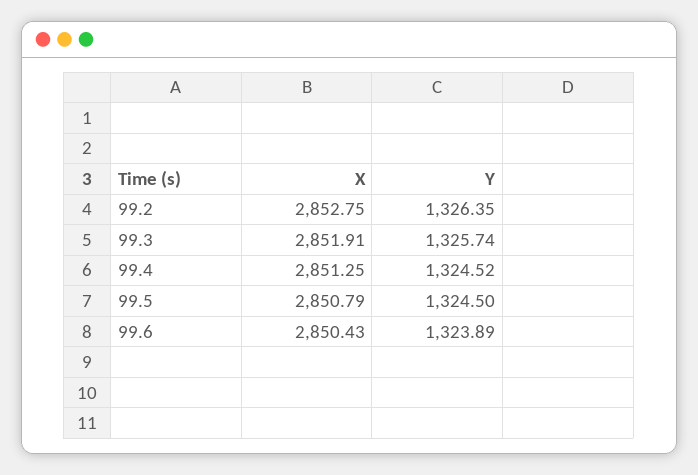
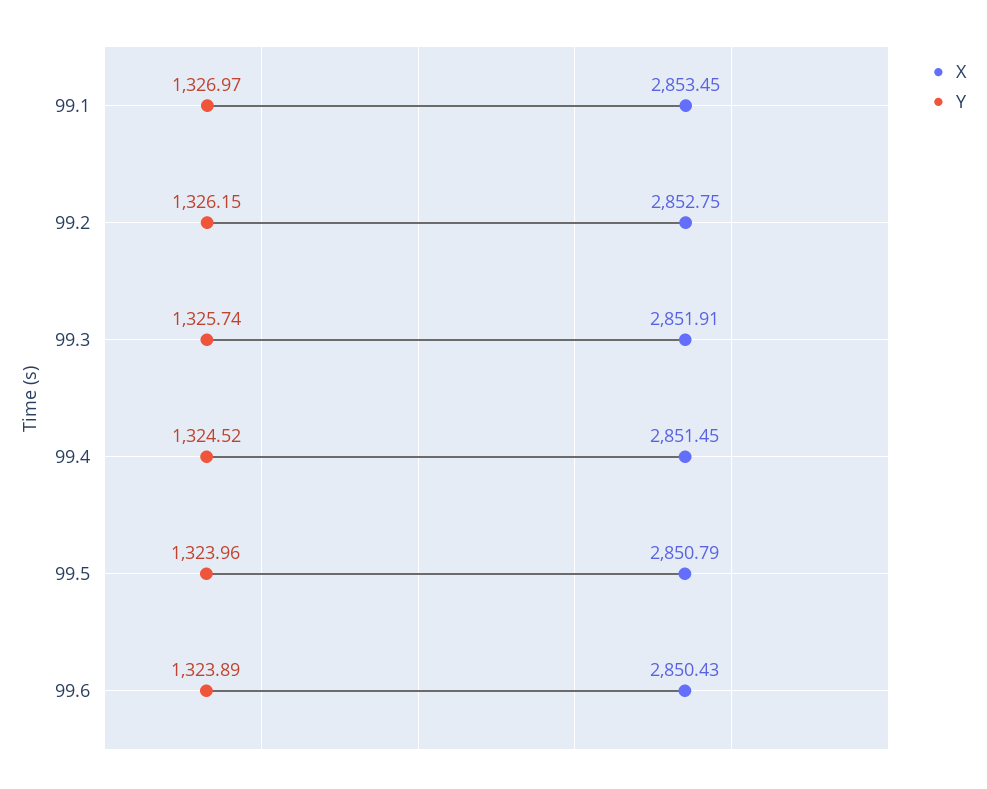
Y, 99.2: 1326.35 -> 1326.15
X, 99.4: 2851.25 -> 2851.45
Y, 99.5: 1324.5 -> 1323.96
X, 99.1: none -> 2853.45
Y, 99.1: none -> 1326.97

